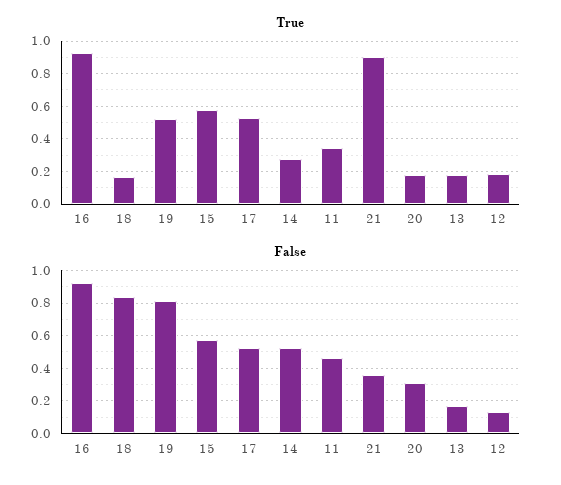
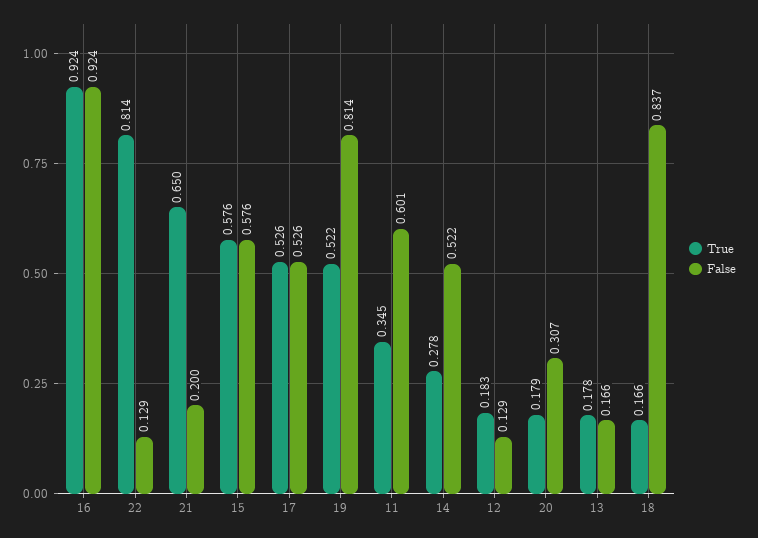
True, 21: 0.9 -> 0.65
False, 11: 0.45 -> 0.601
False, 21: 0.35 -> 0.2
True, 22: none -> 0.814
False, 22: none -> 0.129

